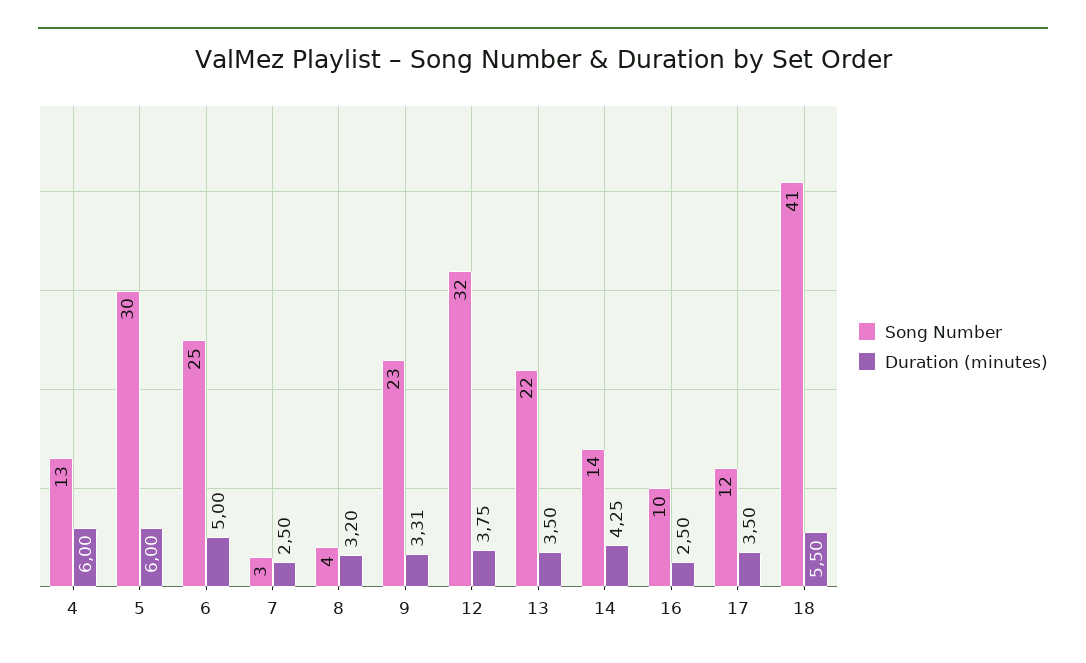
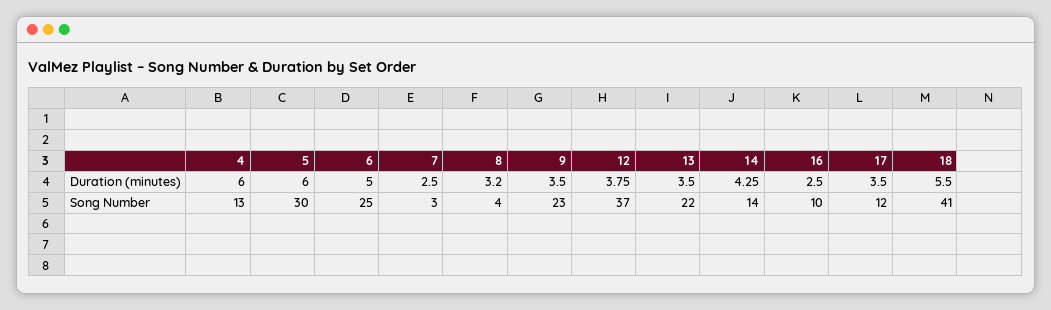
Duration (minutes), 9: 3.31 -> 3.5
Song Number, 12: 32 -> 37

